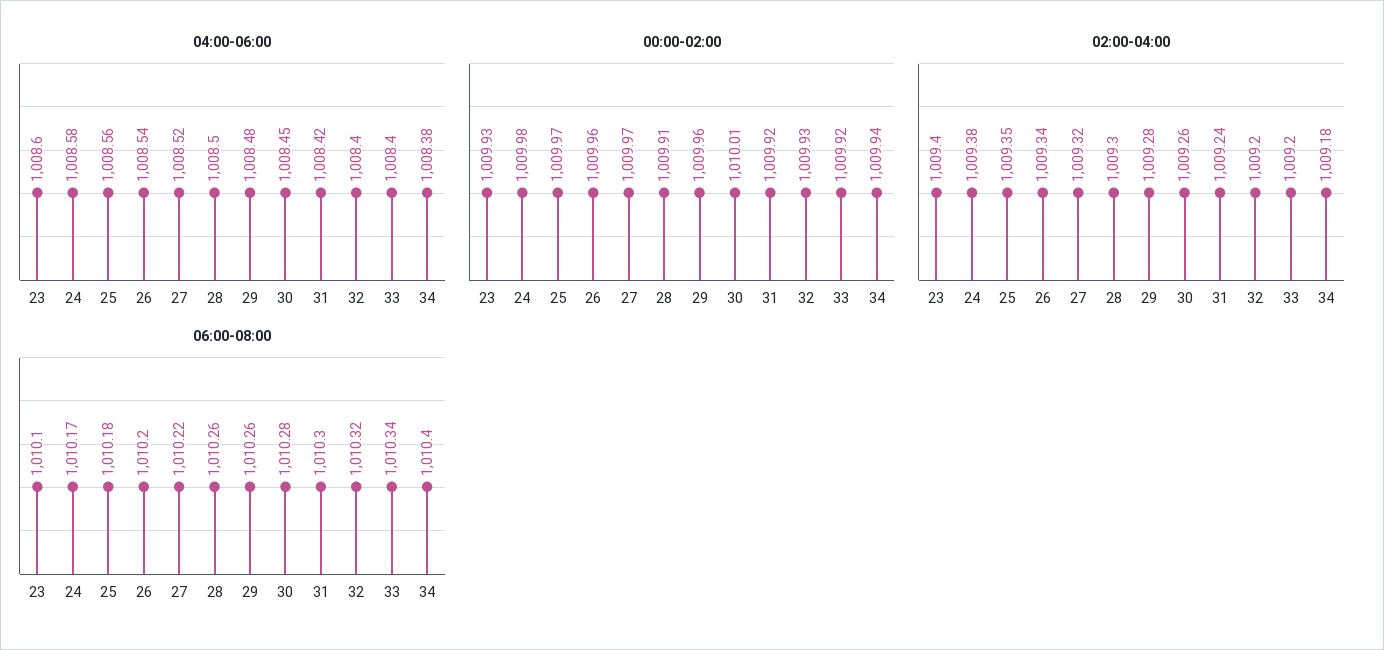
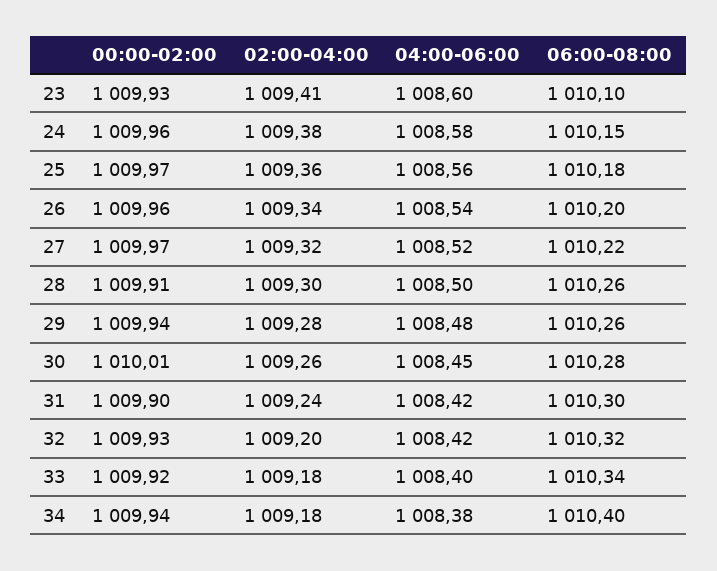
04:00-06:00, 32: 1008.4 -> 1008.42
00:00-02:00, 24: 1009.98 -> 1009.96
00:00-02:00, 29: 1009.96 -> 1009.94
00:00-02:00, 31: 1009.92 -> 1009.9
02:00-04:00, 23: 1009.4 -> 1009.41
02:00-04:00, 25: 1009.35 -> 1009.36
02:00-04:00, 33: 1009.2 -> 1009.18
06:00-08:00, 24: 1010.17 -> 1010.15

